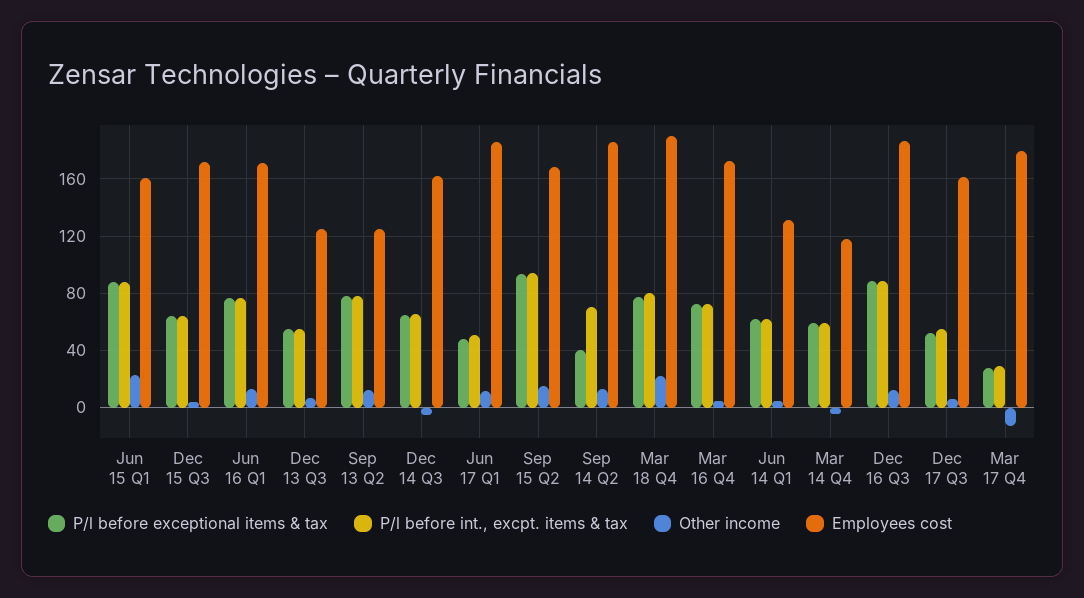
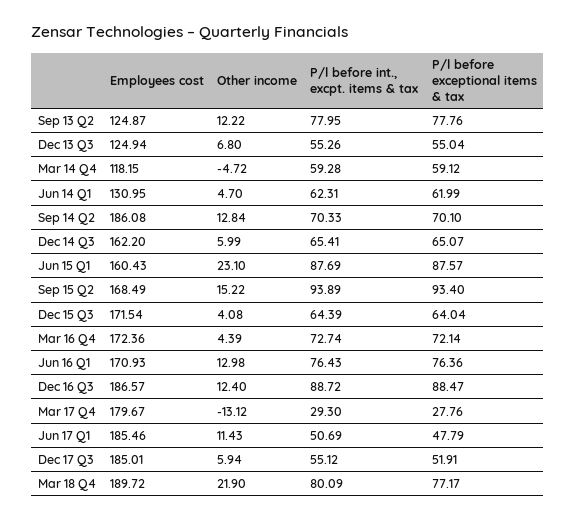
Other income, Dec 14 Q3: -5 -> 5.99
P/l before exceptional items & tax, Sep 14 Q2: 40 -> 70.1
Employees cost, Dec 17 Q3: 160 -> 185.01

